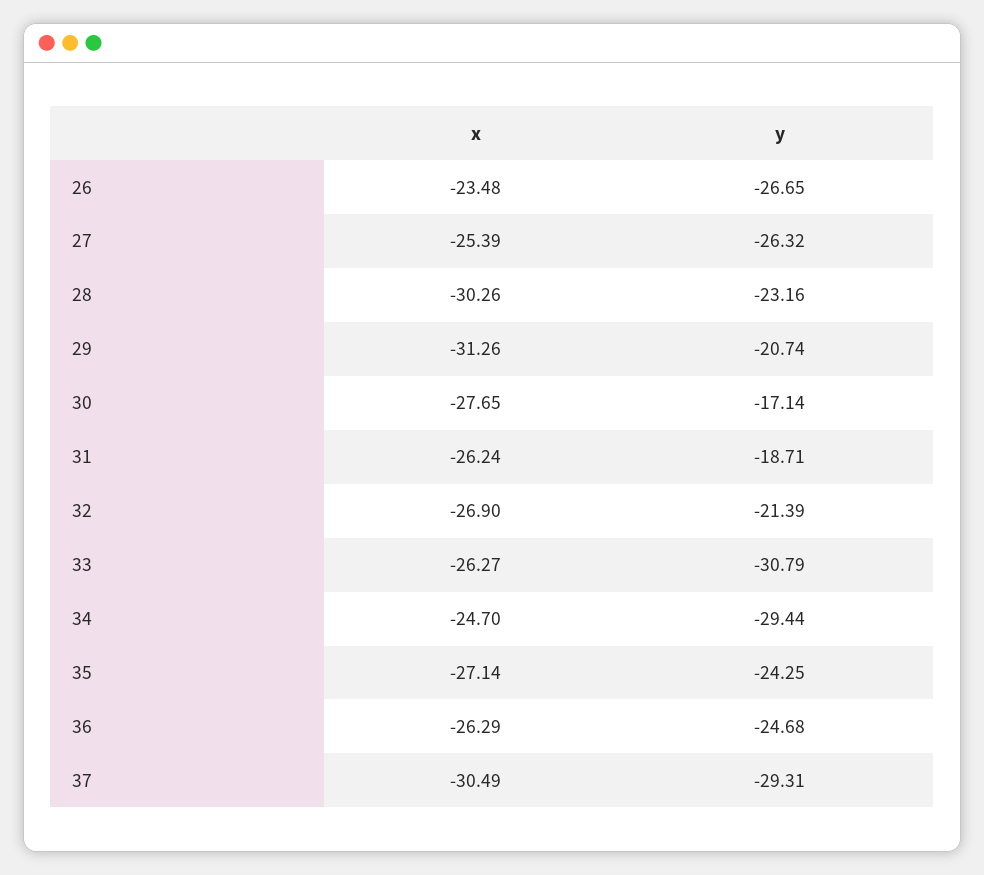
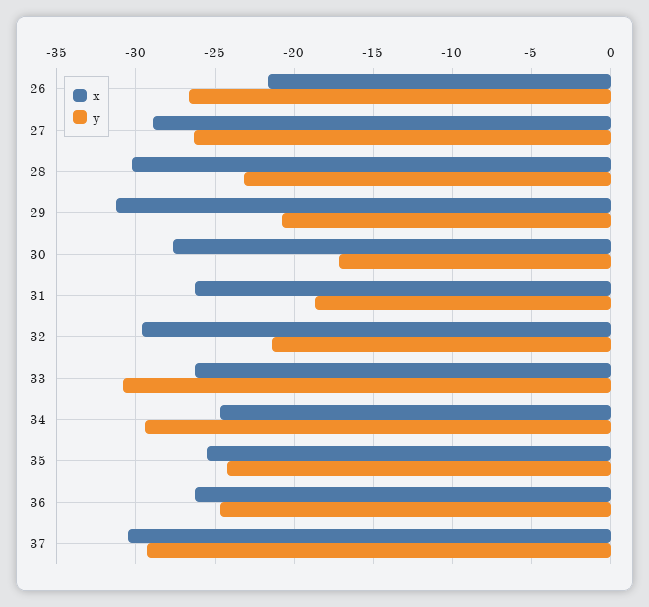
x, 26: -23.48 -> -21.5
x, 27: -25.39 -> -29
x, 32: -26.9 -> -29.5
x, 35: -27.14 -> -25.5

